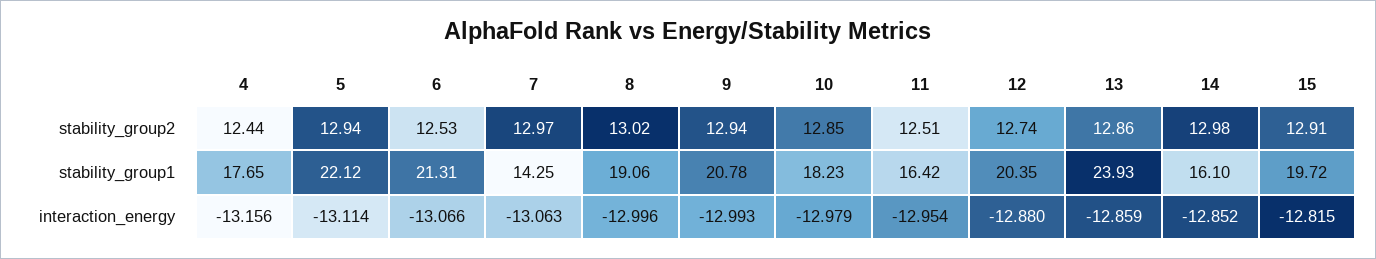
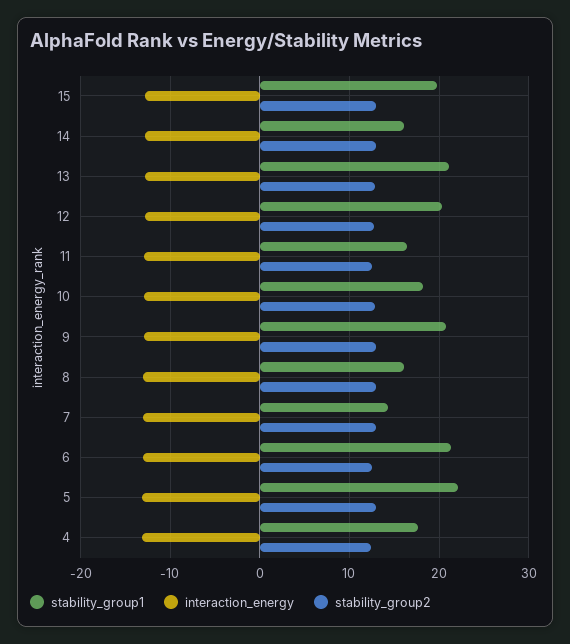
stability_group1, 8: 19.06 -> 16
stability_group1, 13: 23.93 -> 21

